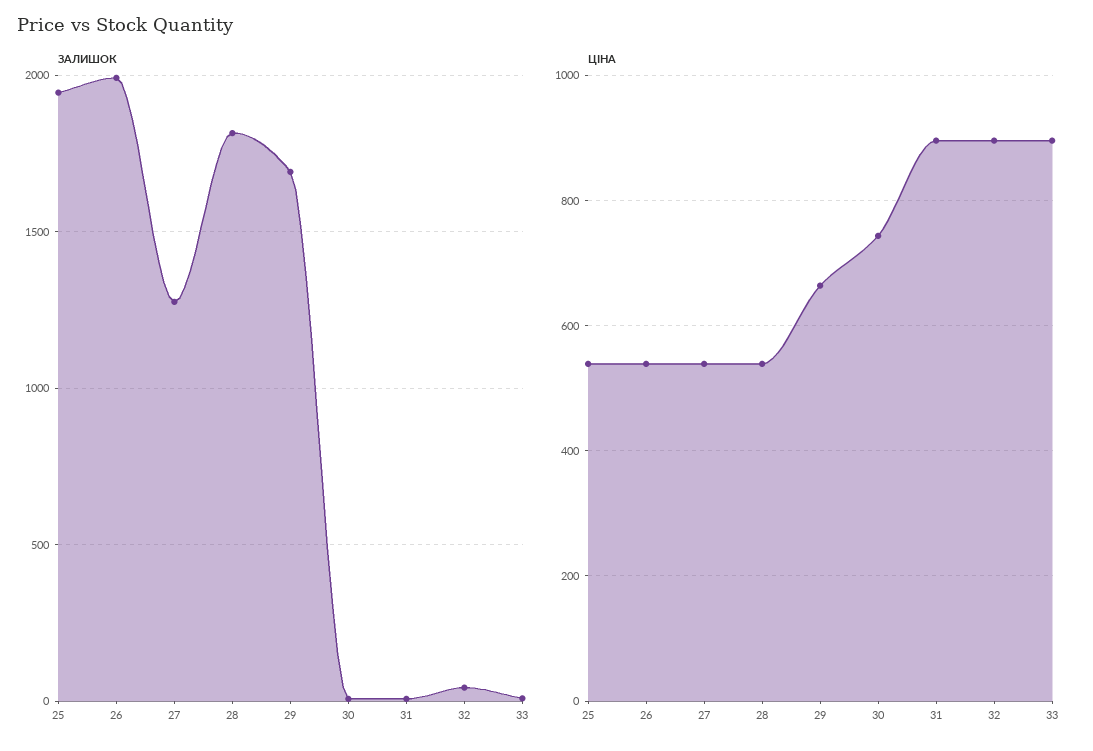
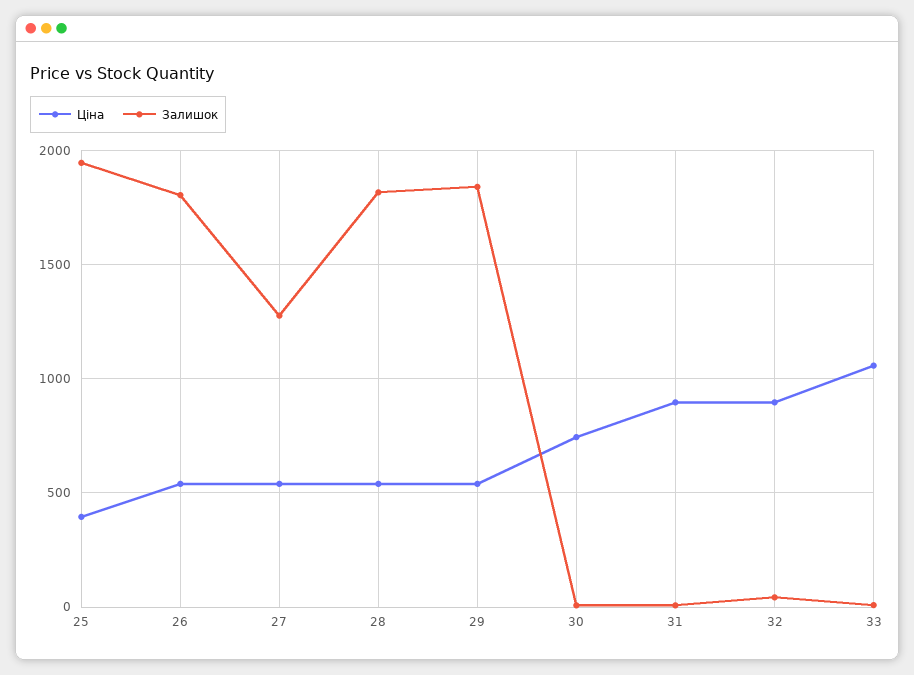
ЗАЛИШОК, 26: 2000 -> 1800
ЗАЛИШОК, 29: 1700 -> 1850
ЦІНА, 25: 540 -> 400
ЦІНА, 29: 660 -> 550
ЦІНА, 33: 900 -> 1050

